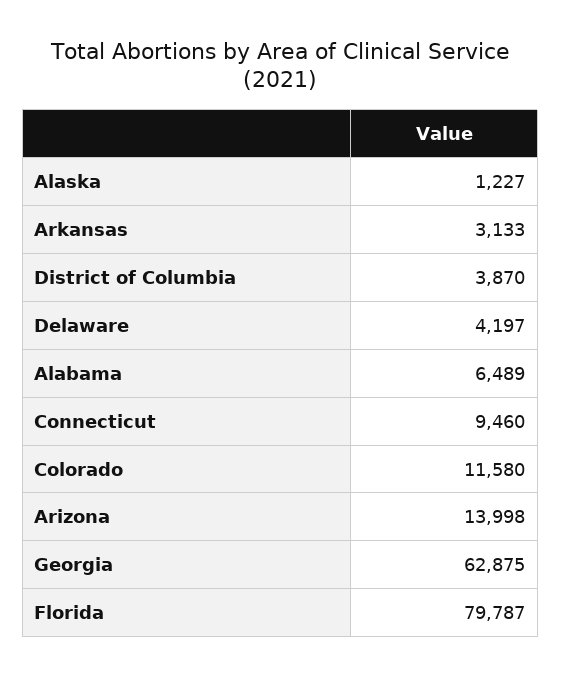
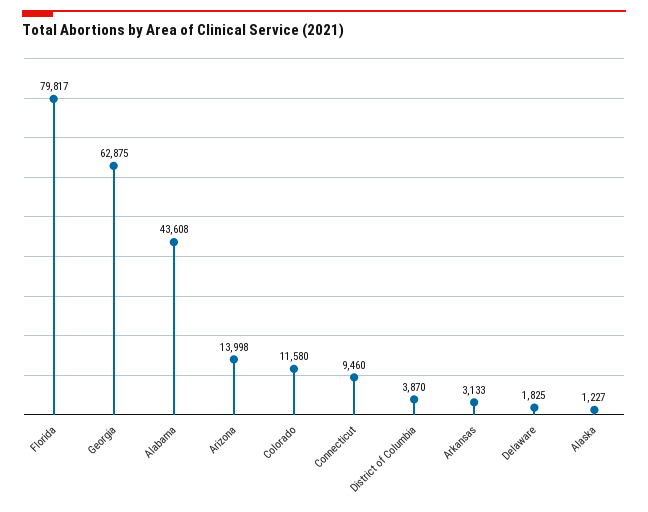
Delaware: 4197 -> 1825
Alabama: 6489 -> 43608
Florida: 79787 -> 79817

